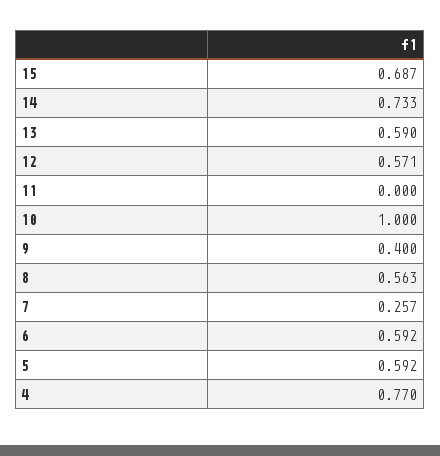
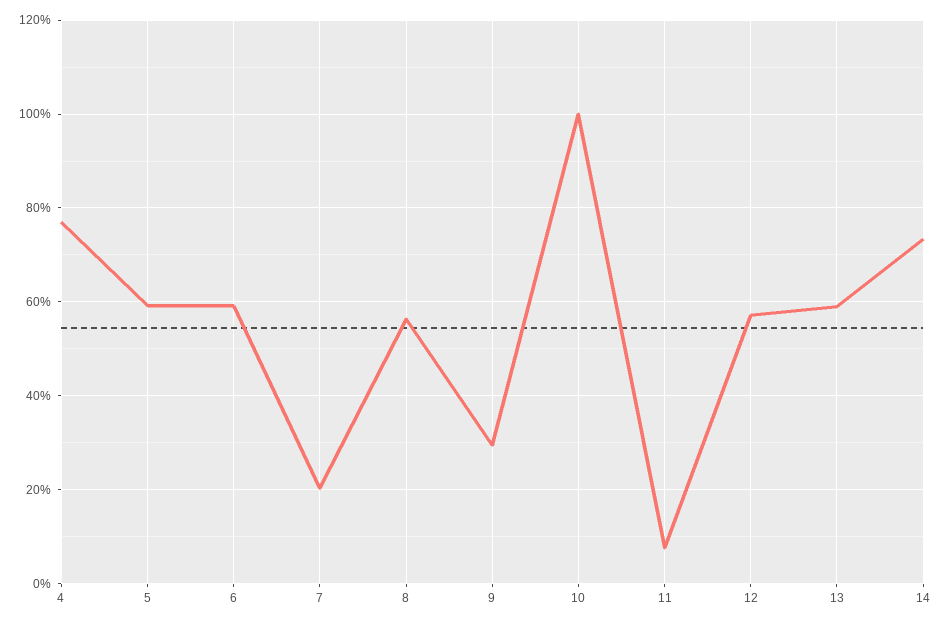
15: 0.687 -> none
11: 0 -> 0.08
9: 0.4 -> 0.3
7: 0.257 -> 0.2

